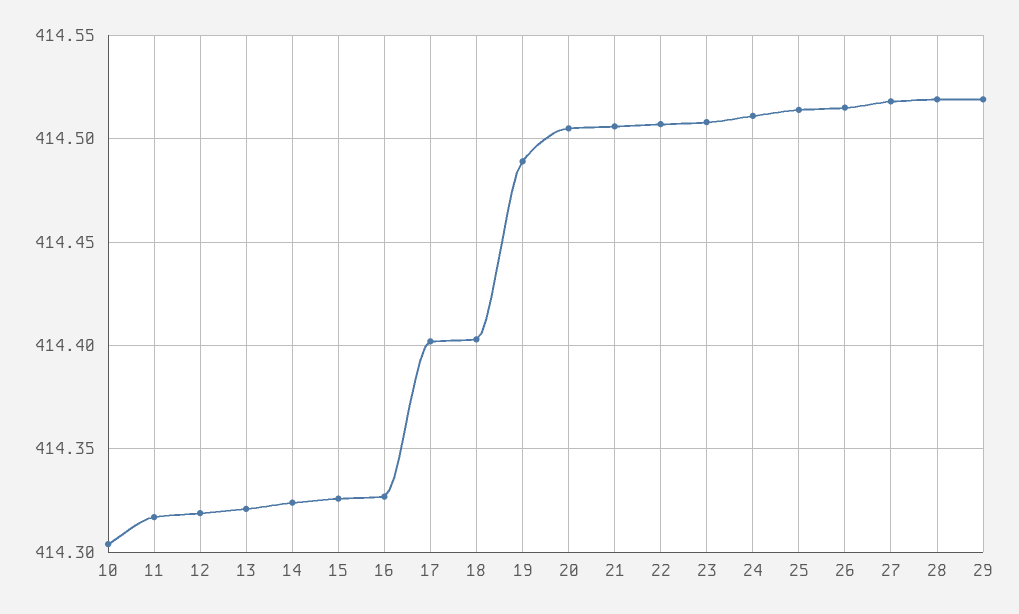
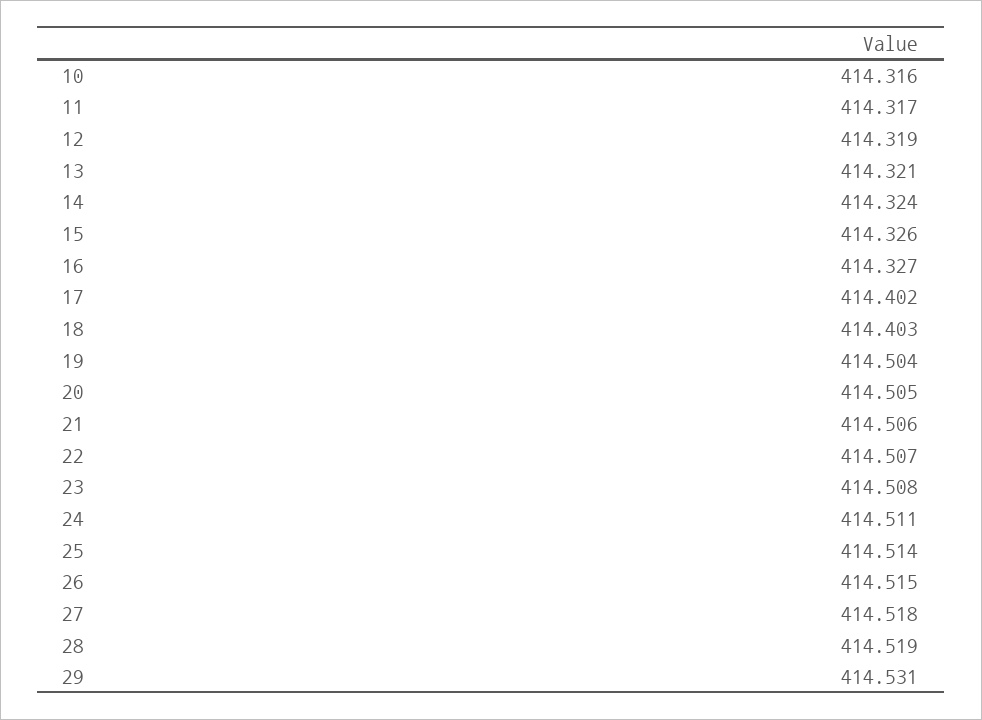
10: 414.305 -> 414.316
19: 414.49 -> 414.504
29: 414.52 -> 414.531

